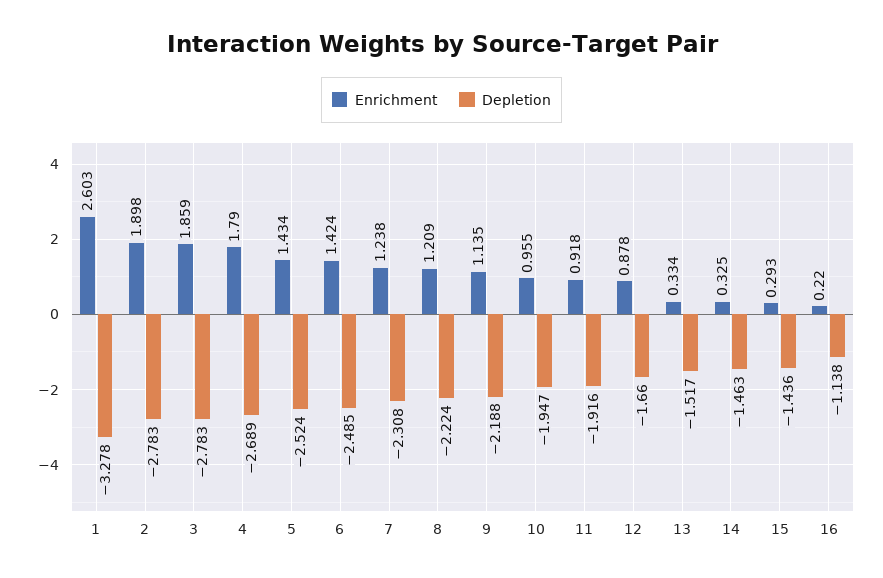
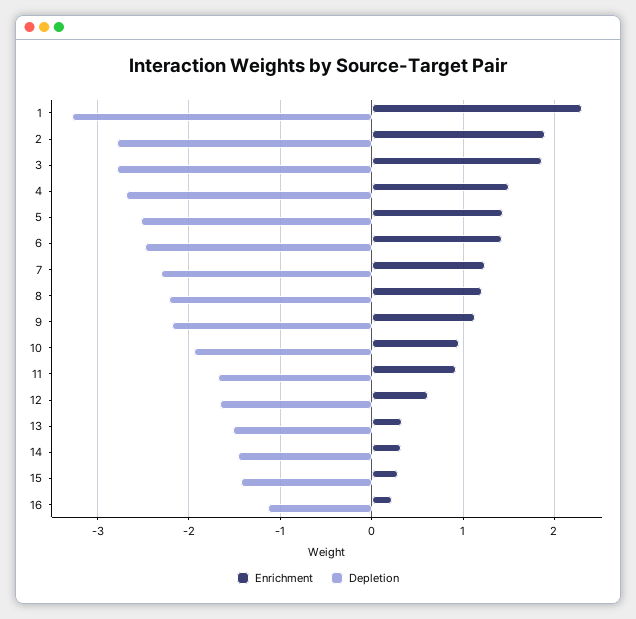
Enrichment, 1: 2.603 -> 2.3
Enrichment, 4: 1.79 -> 1.5
Depletion, 11: -1.916 -> -1.7
Enrichment, 12: 0.878 -> 0.6

